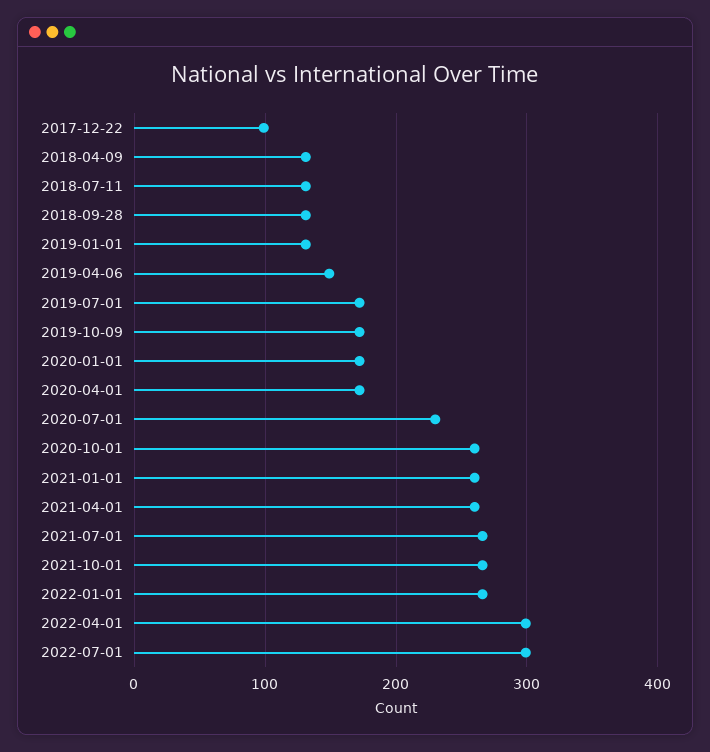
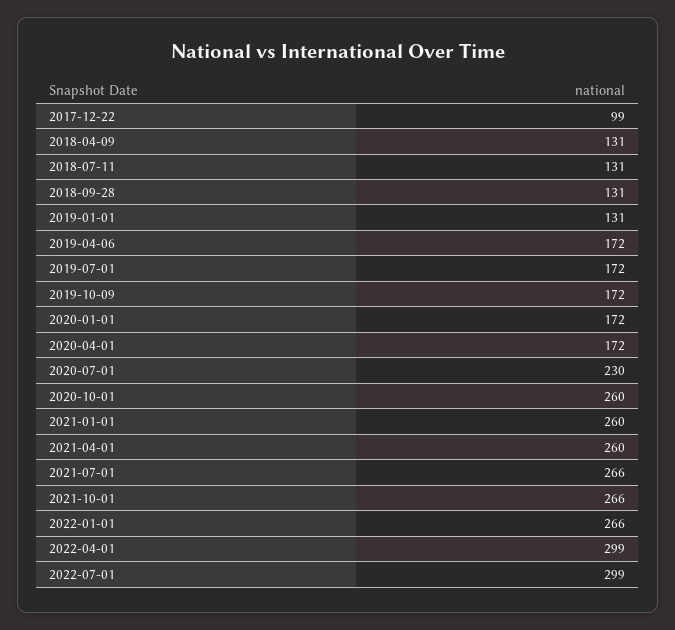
2019-04-06: 150 -> 172

